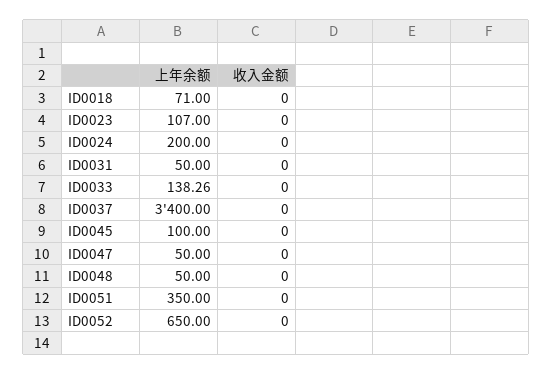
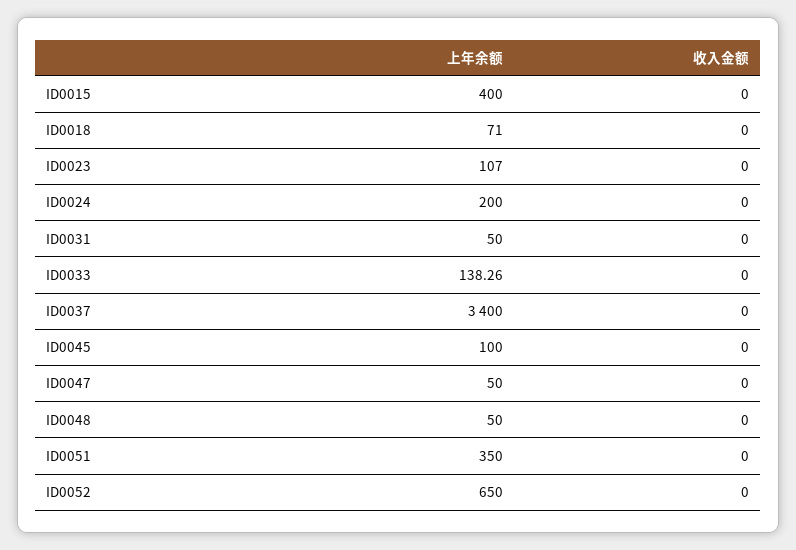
上年余额, ID0015: none -> 400
收入金额, ID0015: none -> 0

